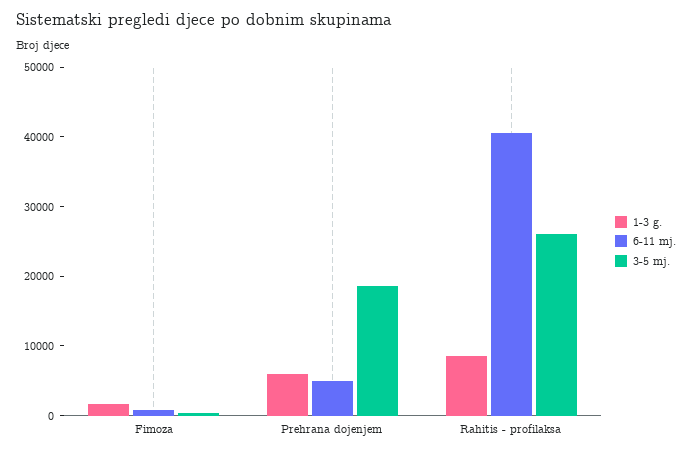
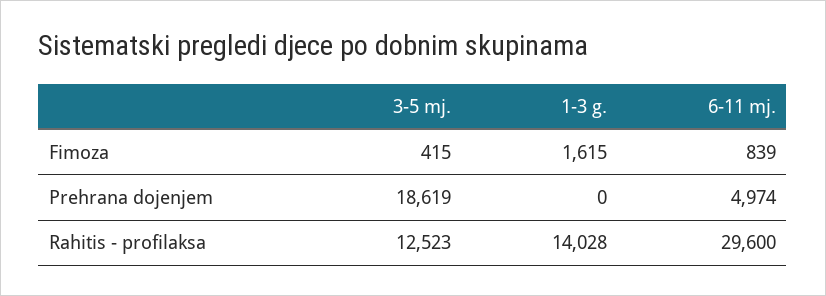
1-3 g., Prehrana dojenjem: 6000 -> 0
1-3 g., Rahitis - profilaksa: 8000 -> 14028
6-11 mj., Rahitis - profilaksa: 40000 -> 29600
3-5 mj., Rahitis - profilaksa: 26000 -> 12523

